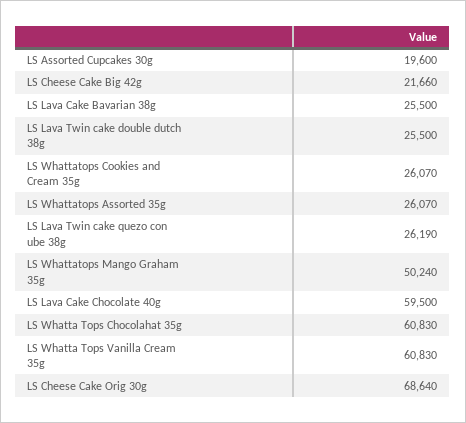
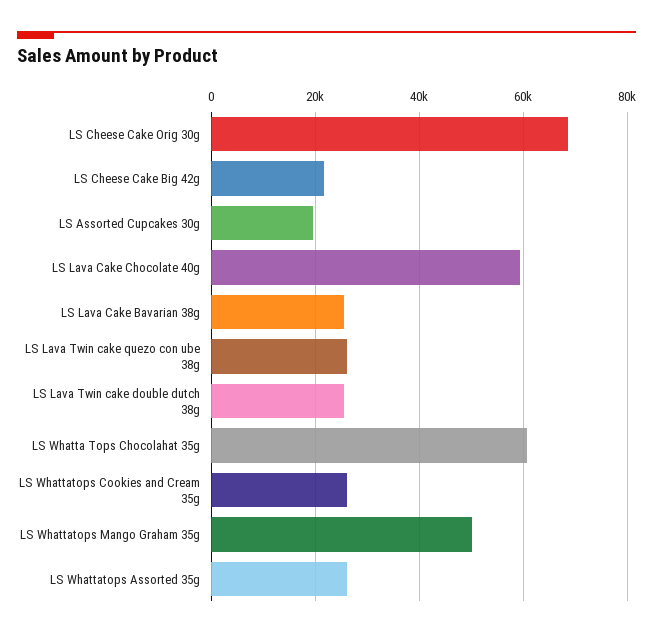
LS Whatta Tops Vanilla Cream 35g: 60830 -> none

